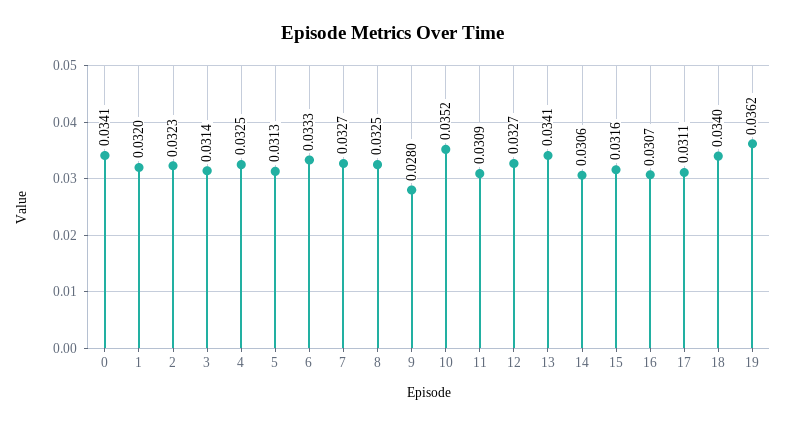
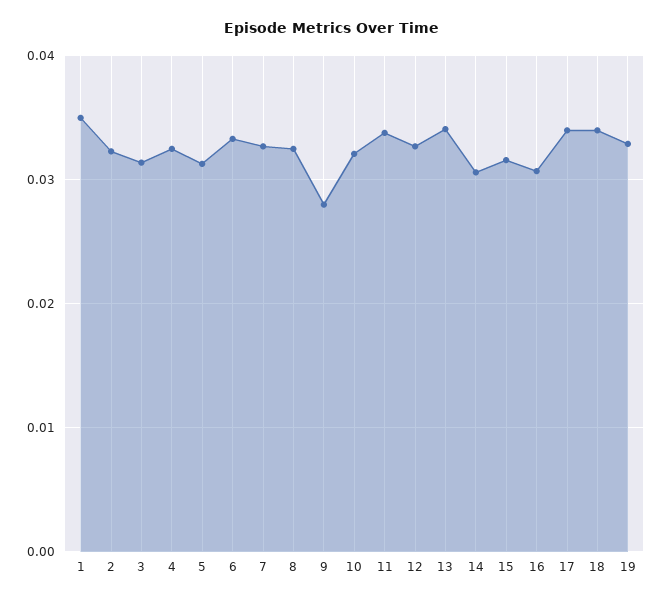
0: 0.0341 -> none
1: 0.032 -> 0.035
10: 0.0352 -> 0.032
11: 0.0309 -> 0.034
17: 0.0311 -> 0.034
19: 0.0362 -> 0.033

